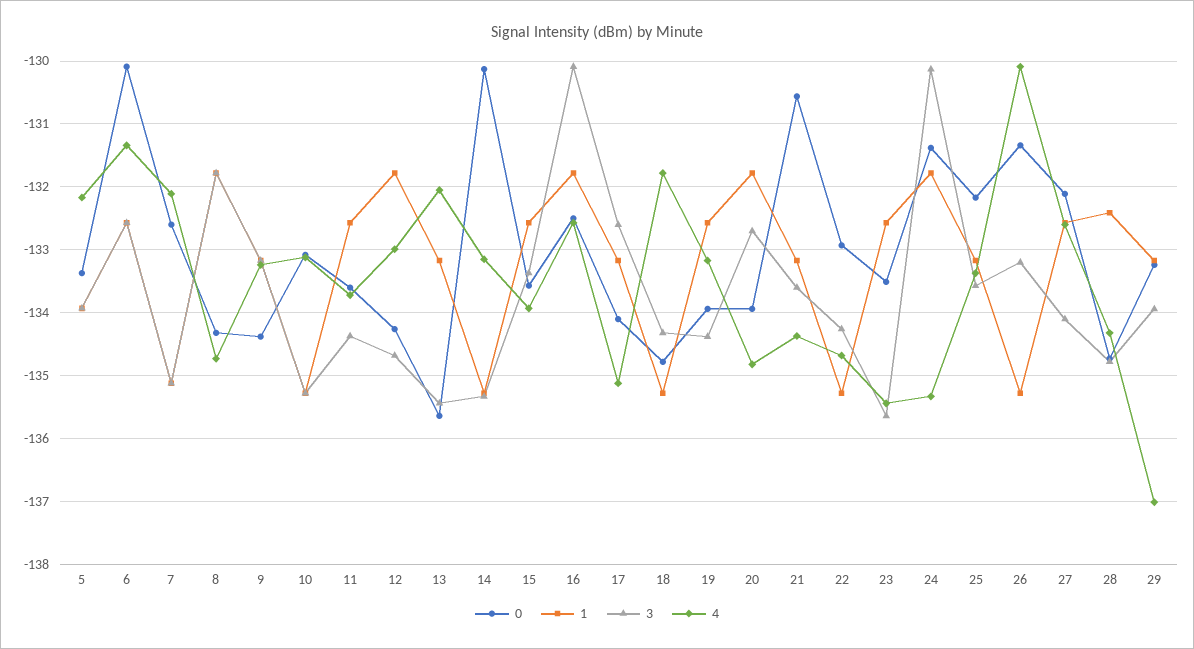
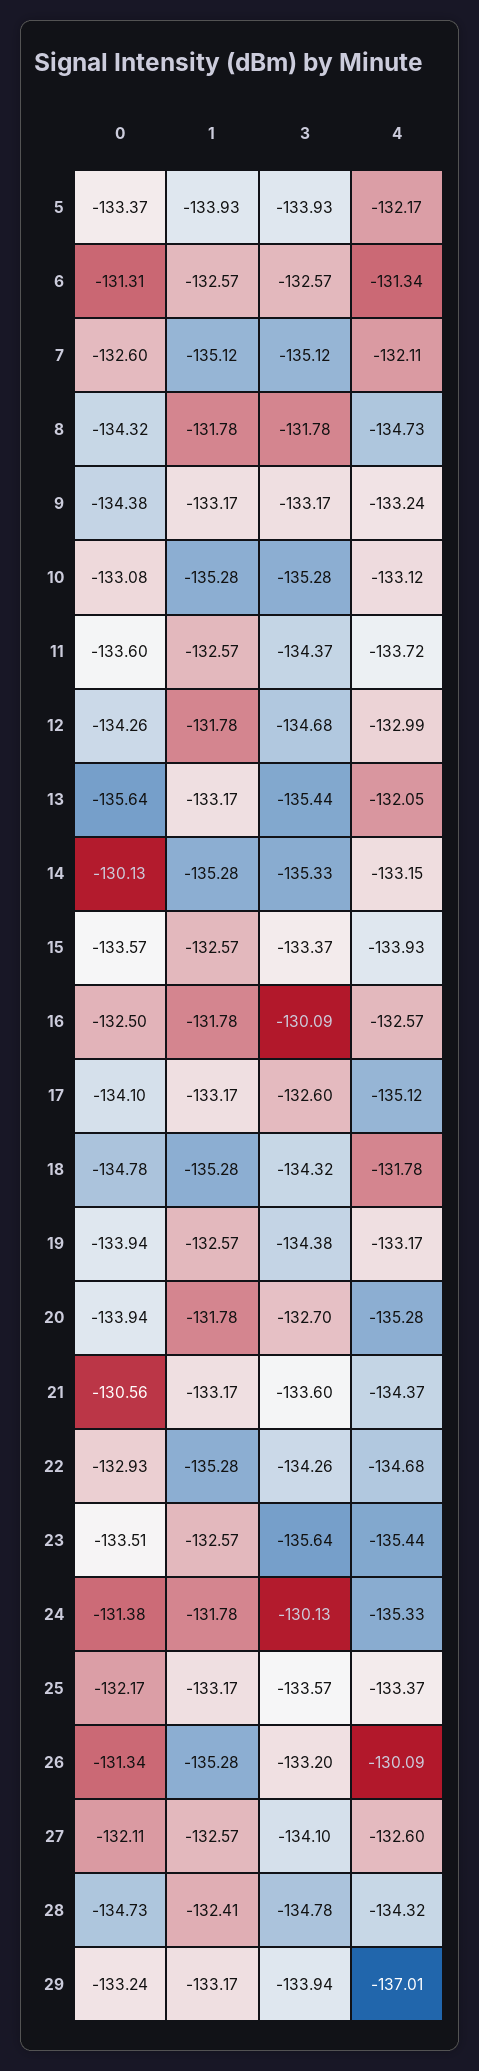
0, 6: -130.1 -> -131.31
4, 20: -134.8 -> -135.28

